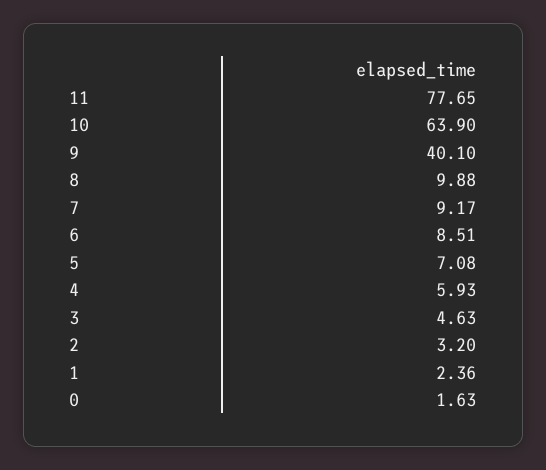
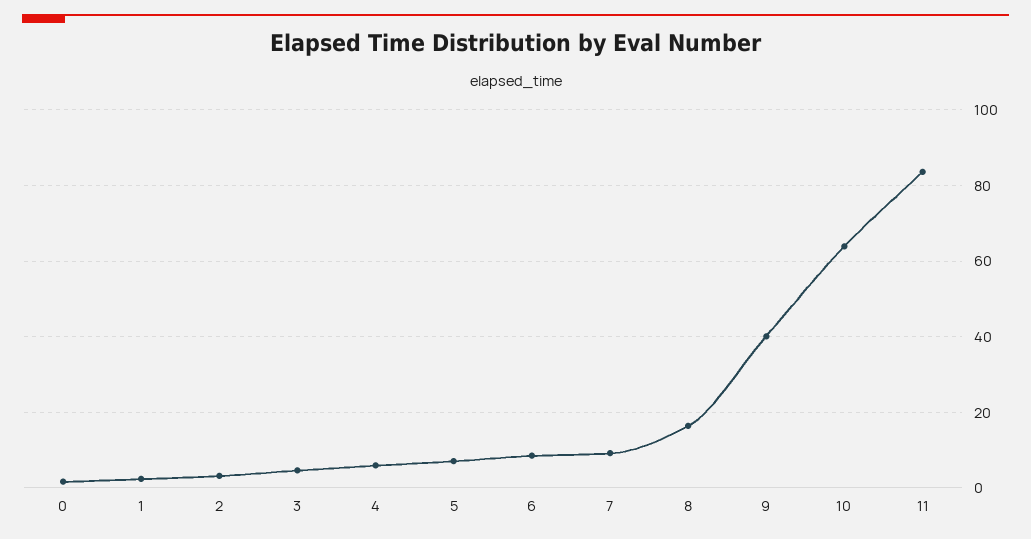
11: 77.65 -> 84
8: 9.88 -> 16

